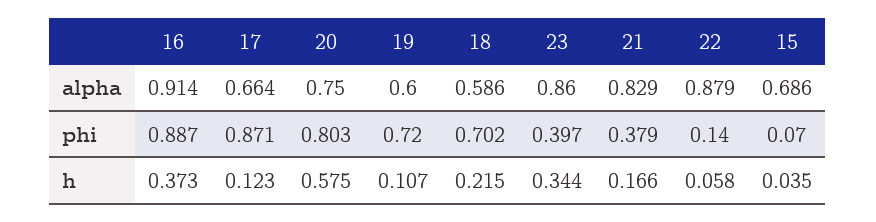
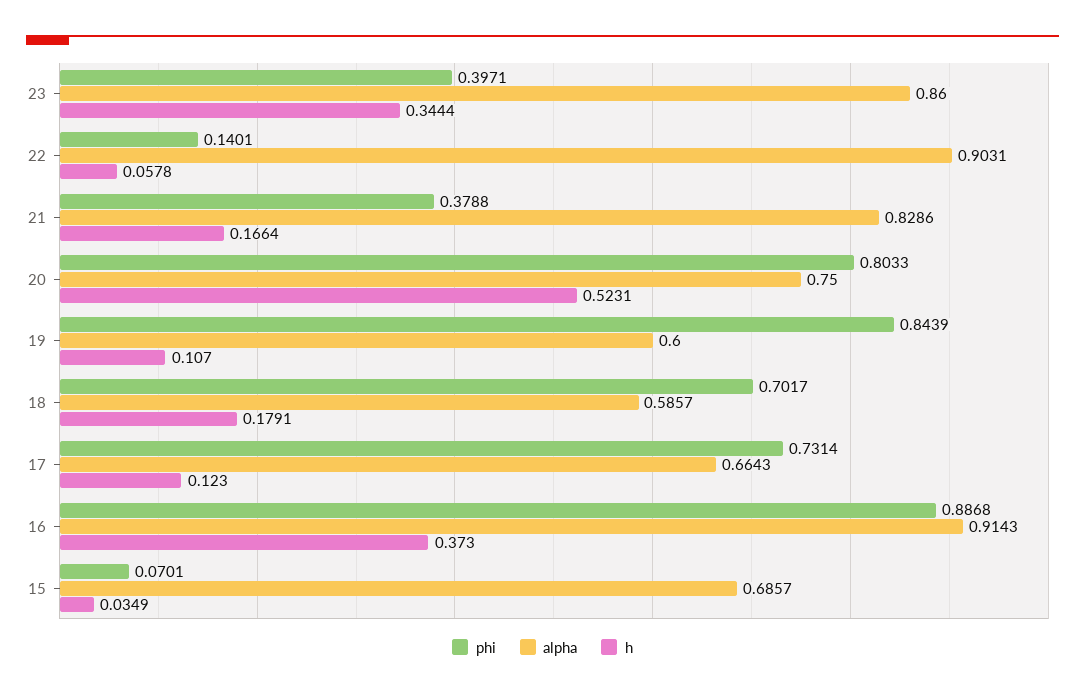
alpha, 22: 0.879 -> 0.9031
phi, 17: 0.871 -> 0.7314
phi, 19: 0.72 -> 0.8439
h, 20: 0.575 -> 0.5231
h, 18: 0.215 -> 0.1791

